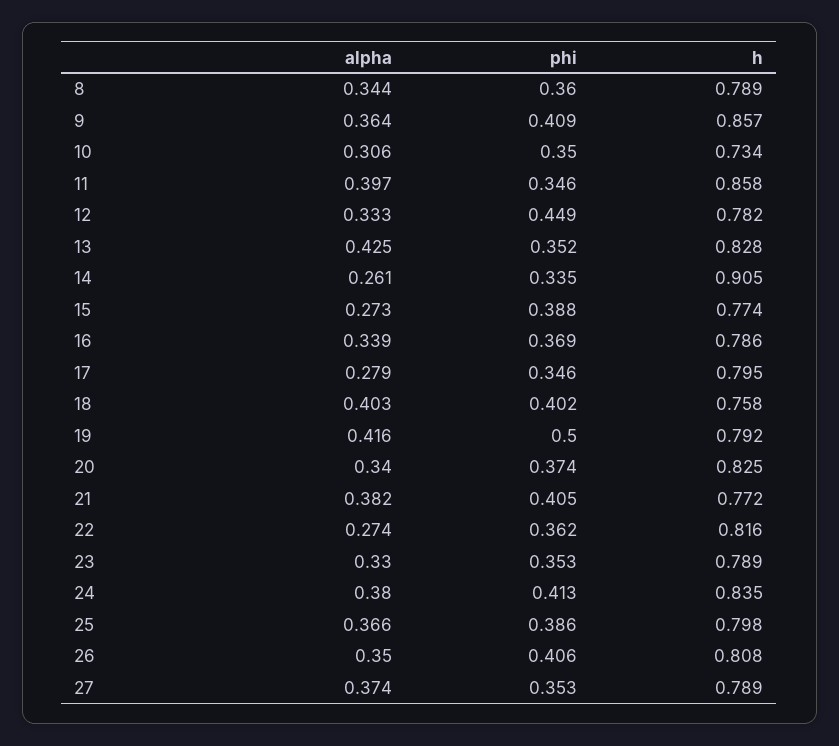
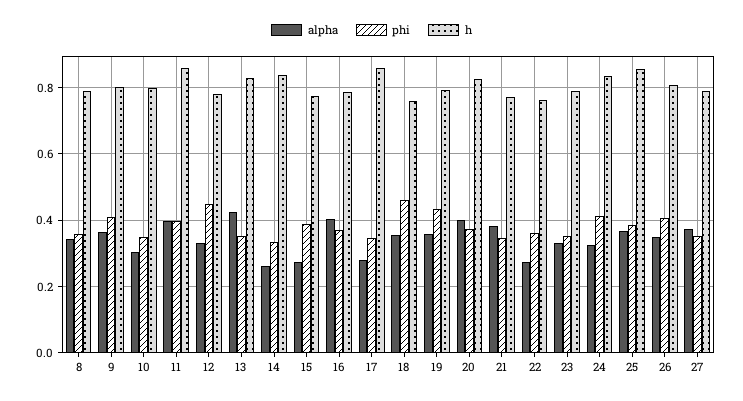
h, 9: 0.857 -> 0.8
h, 10: 0.734 -> 0.8
phi, 11: 0.346 -> 0.4
h, 14: 0.905 -> 0.84
alpha, 16: 0.339 -> 0.4
h, 17: 0.795 -> 0.86
alpha, 18: 0.403 -> 0.36
phi, 18: 0.402 -> 0.46
alpha, 19: 0.416 -> 0.36
phi, 19: 0.5 -> 0.44
alpha, 20: 0.34 -> 0.4
phi, 21: 0.405 -> 0.34
h, 22: 0.816 -> 0.76
alpha, 24: 0.38 -> 0.32
h, 25: 0.798 -> 0.86

